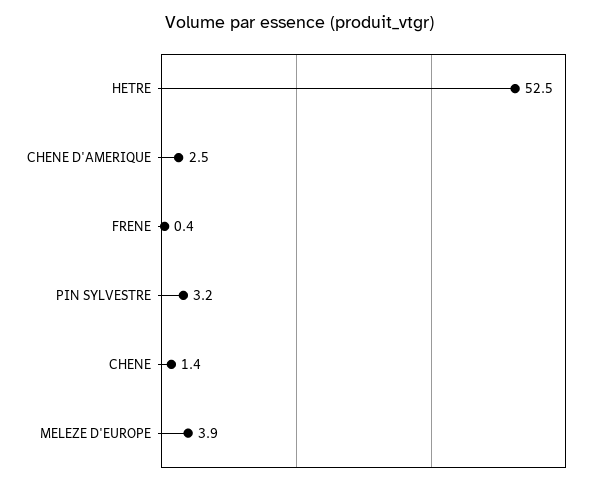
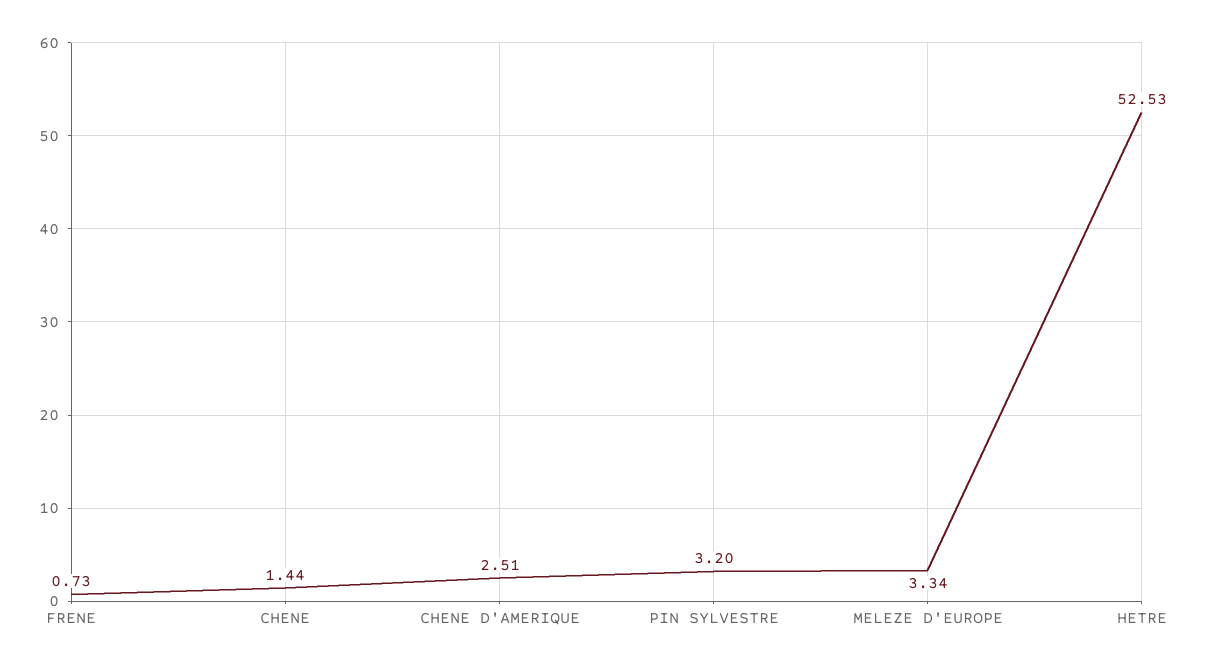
FRENE: 0.4 -> 0.73
MELEZE D'EUROPE: 3.9 -> 3.34

